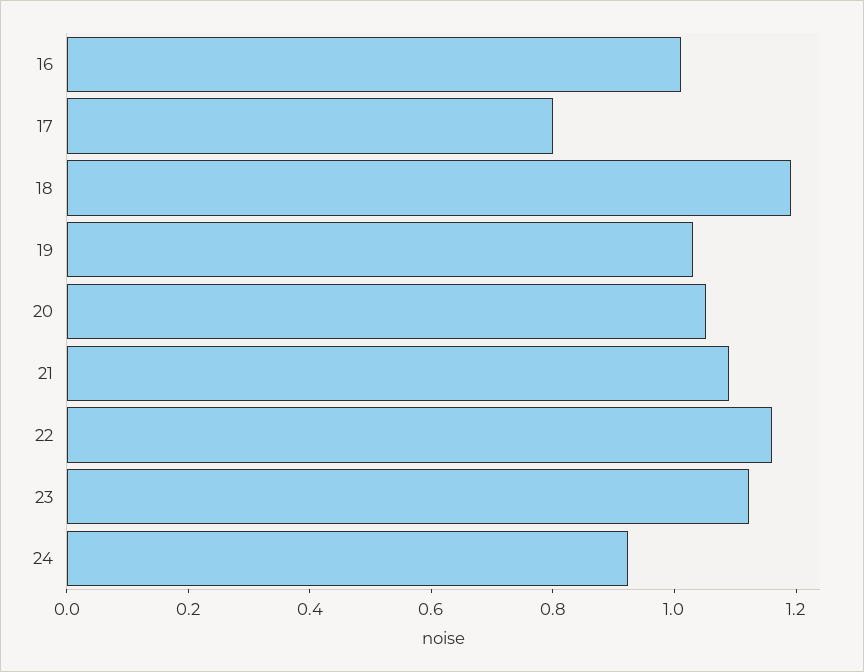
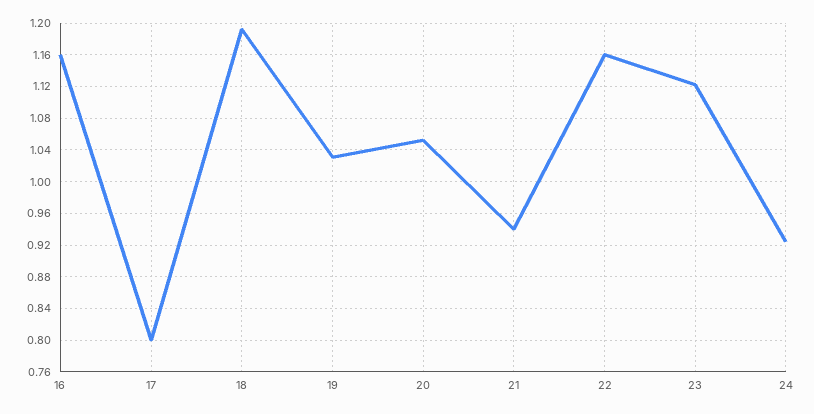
16: 1 -> 1.16
21: 1.1 -> 0.94

